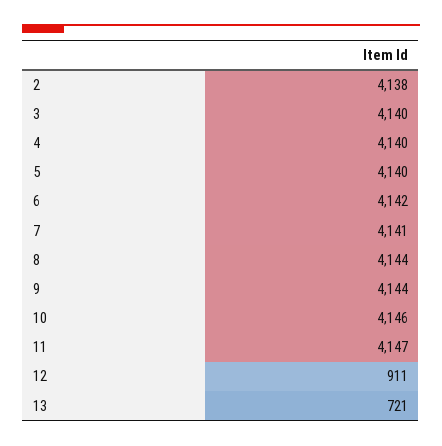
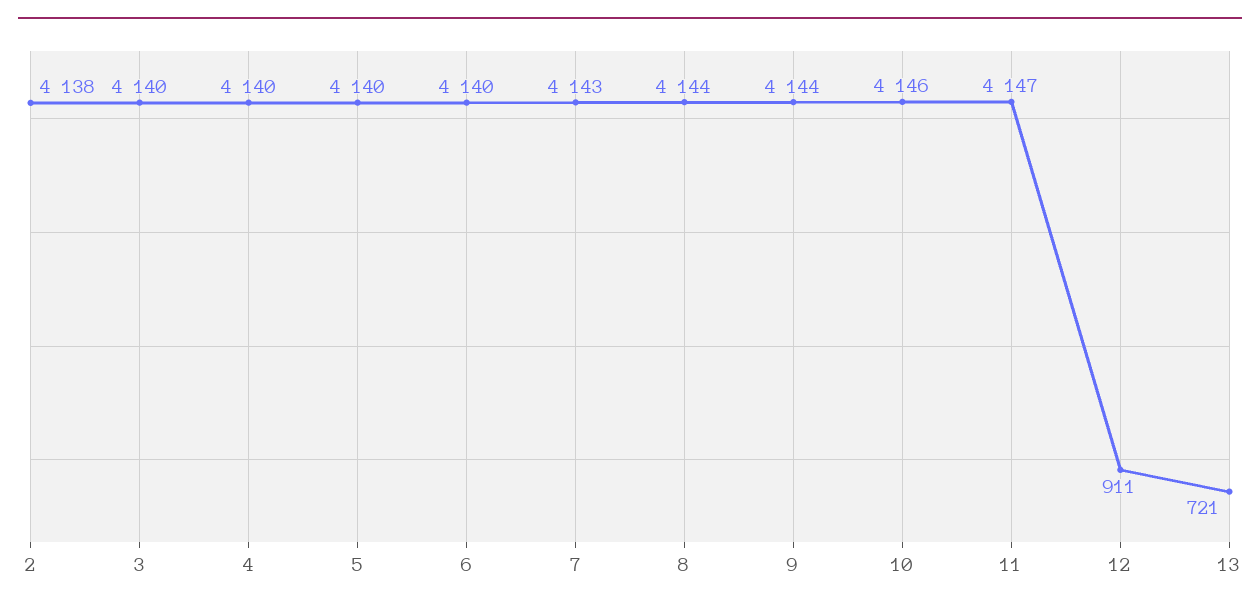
6: 4142 -> 4140
7: 4141 -> 4143

